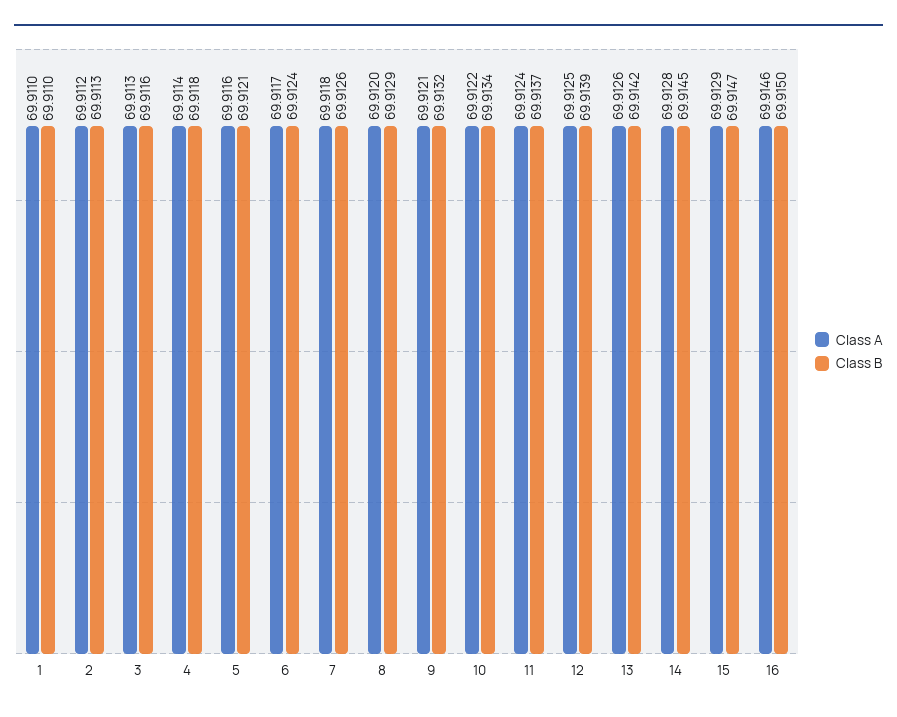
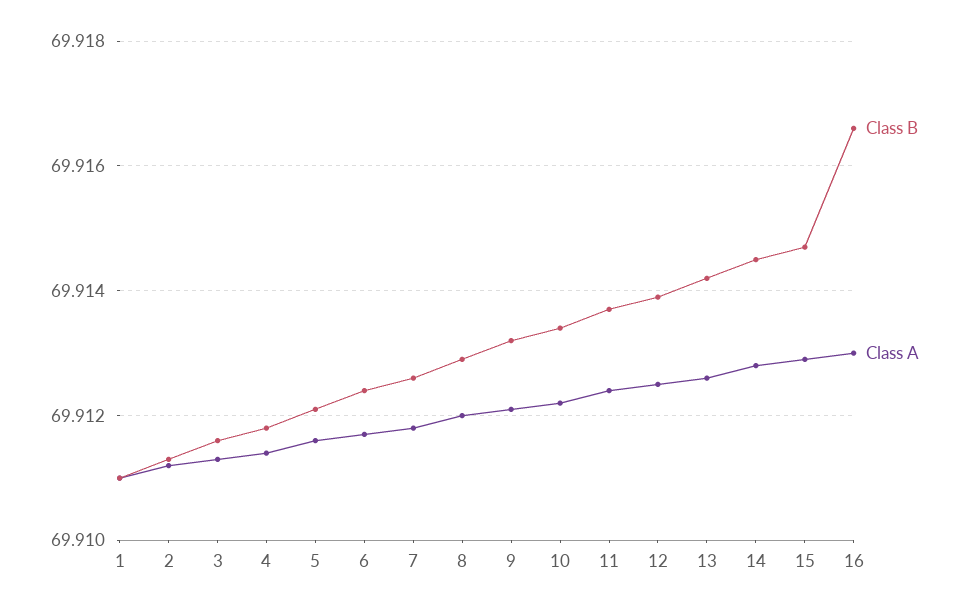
Class A, 16: 69.9146 -> 69.913
Class B, 16: 69.915 -> 69.9165

